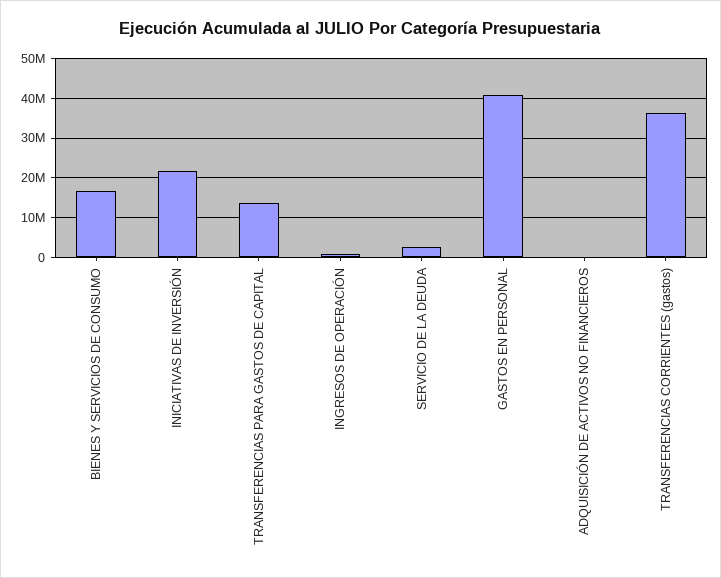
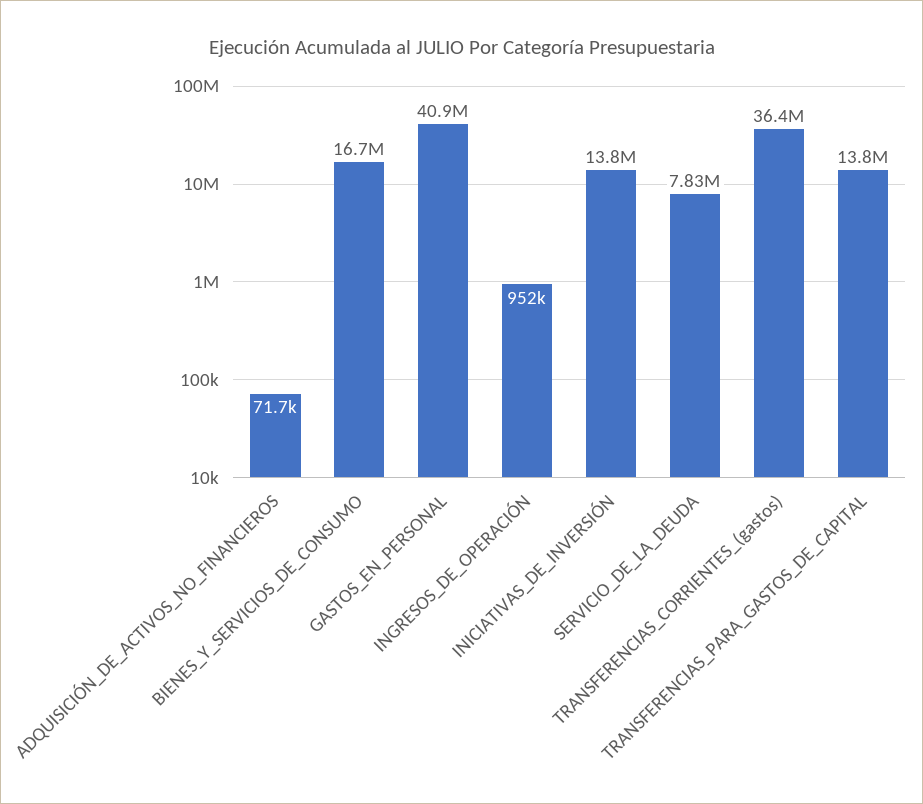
INICIATIVAS DE INVERSIÓN: 22000000 -> 13800000
SERVICIO DE LA DEUDA: 2000000 -> 7830000

